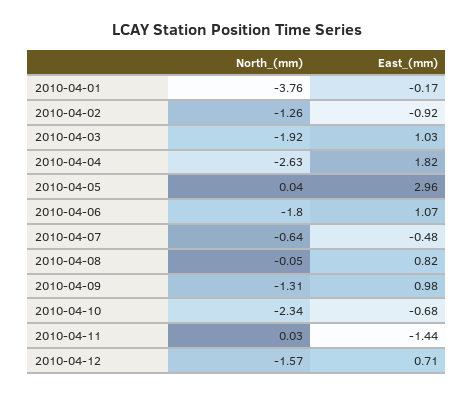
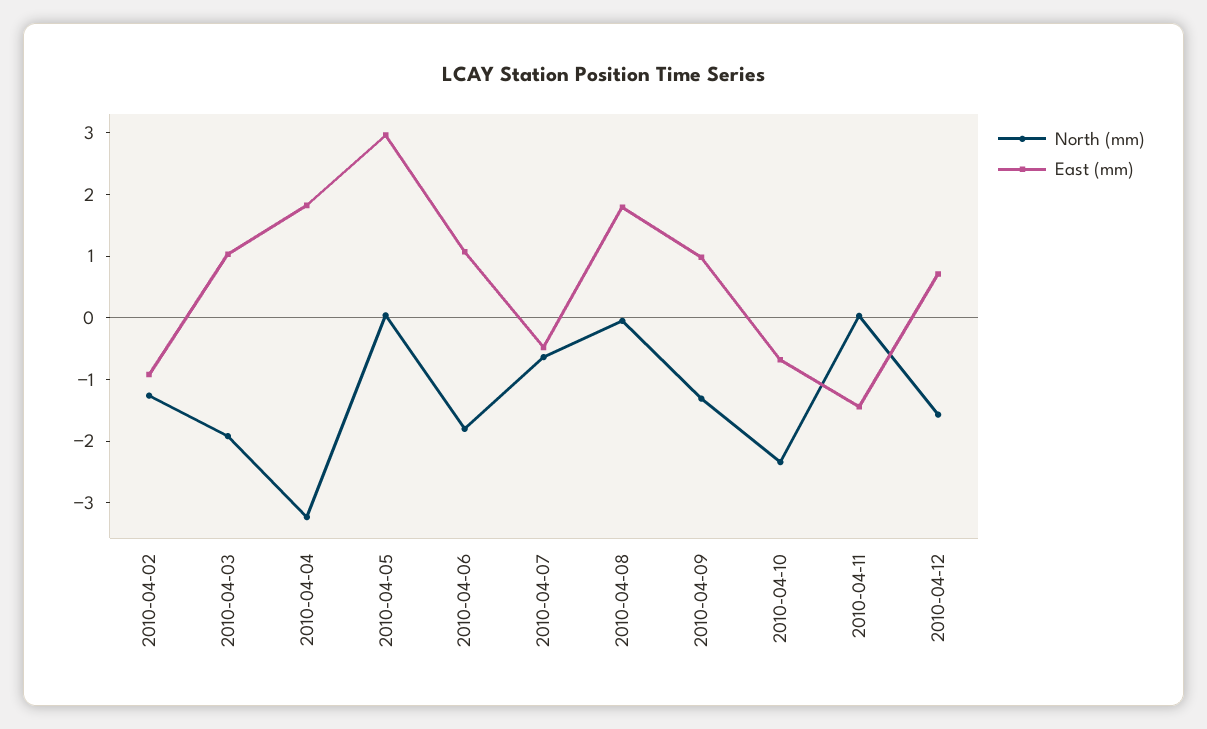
North_(mm), 2010-04-01: -3.76 -> none
East_(mm), 2010-04-01: -0.17 -> none
North_(mm), 2010-04-04: -2.63 -> -3.2
East_(mm), 2010-04-08: 0.82 -> 1.8

